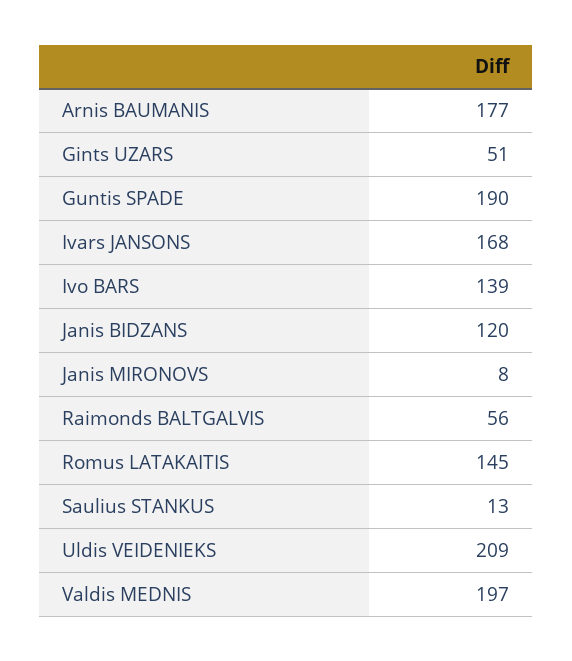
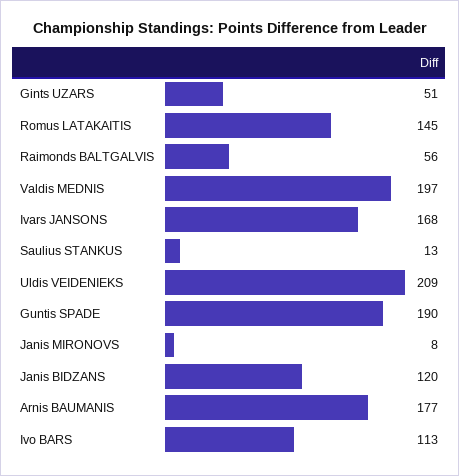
Ivo BARS: 139 -> 113

